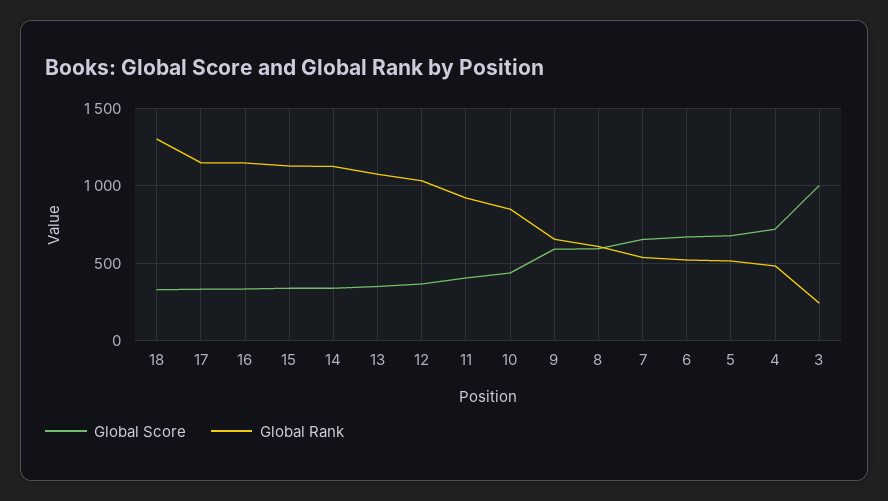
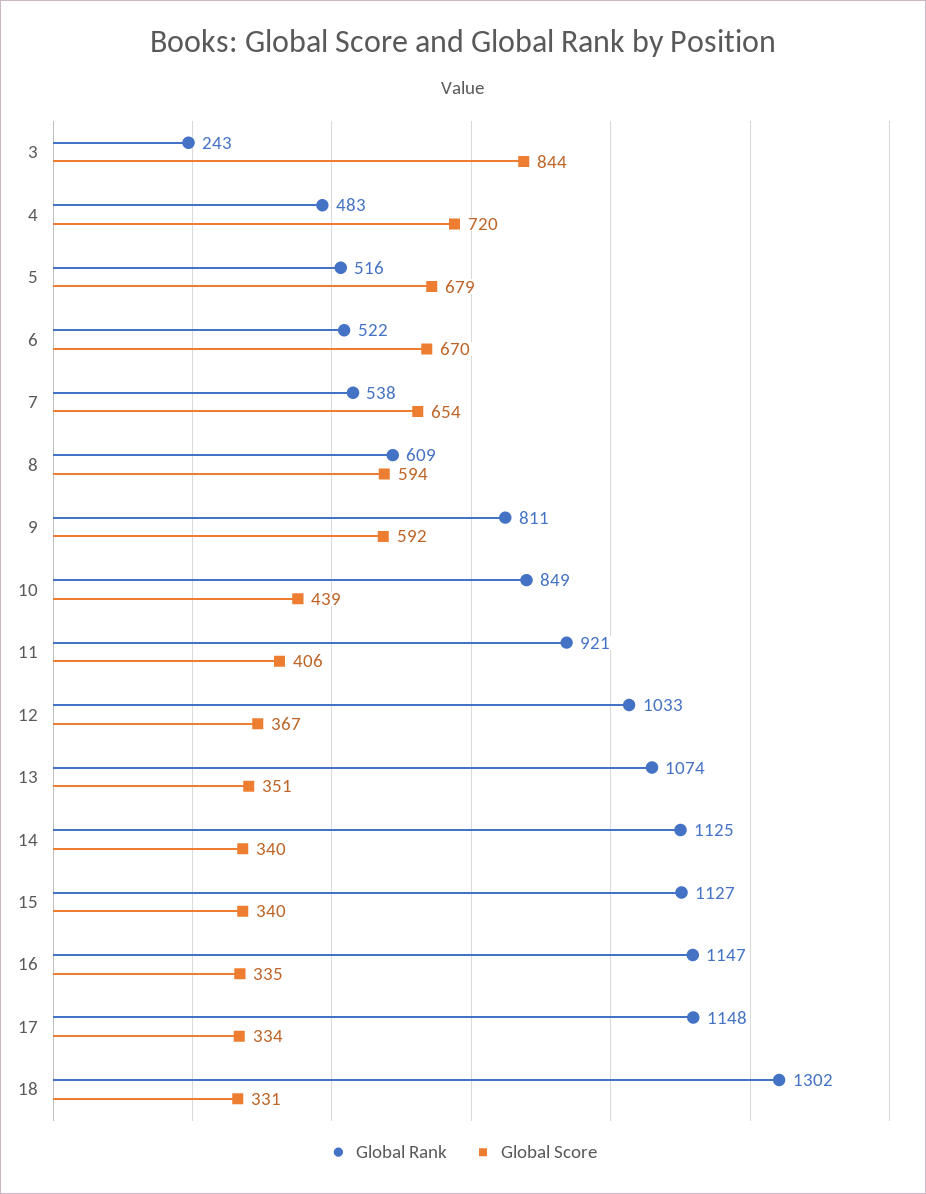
Global Rank, 9: 650 -> 811
Global Score, 3: 1000 -> 844

